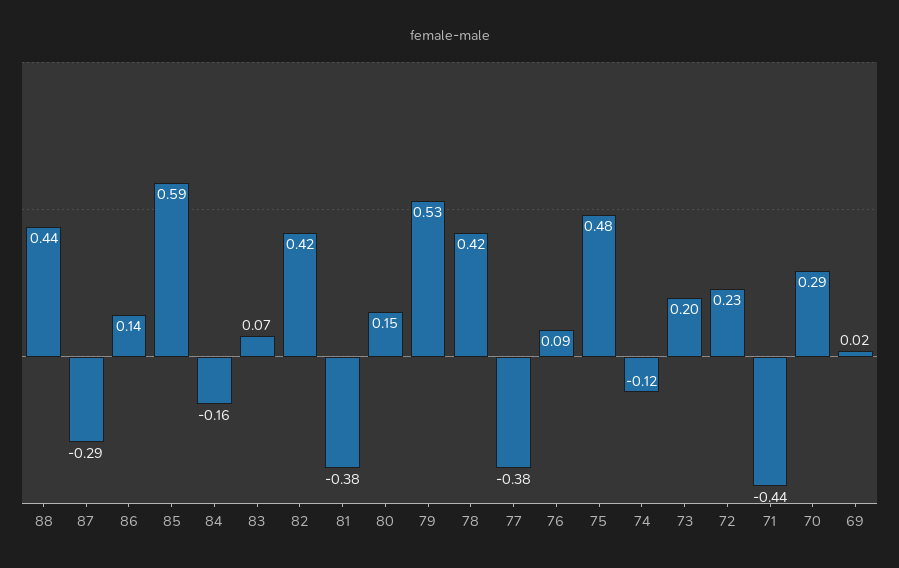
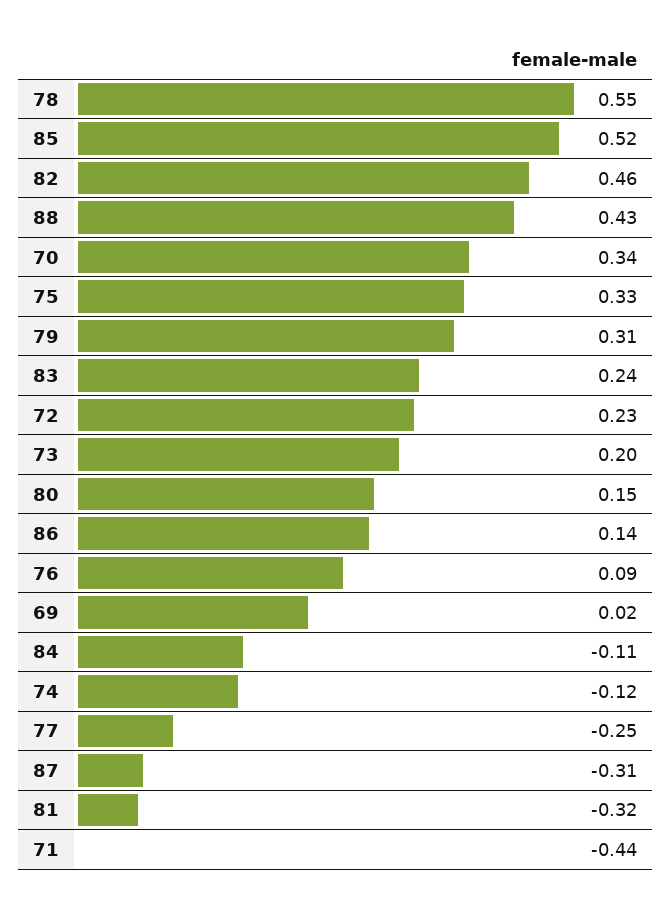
88: 0.44 -> 0.43
87: -0.29 -> -0.31
85: 0.59 -> 0.52
84: -0.16 -> -0.11
83: 0.07 -> 0.24
82: 0.42 -> 0.46
81: -0.38 -> -0.32
79: 0.53 -> 0.31
78: 0.42 -> 0.55
77: -0.38 -> -0.25
75: 0.48 -> 0.33
70: 0.29 -> 0.34

